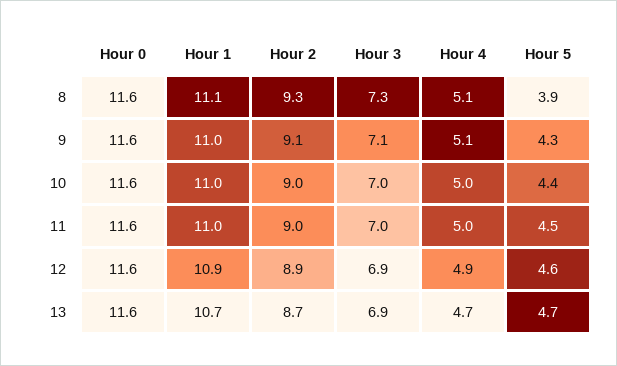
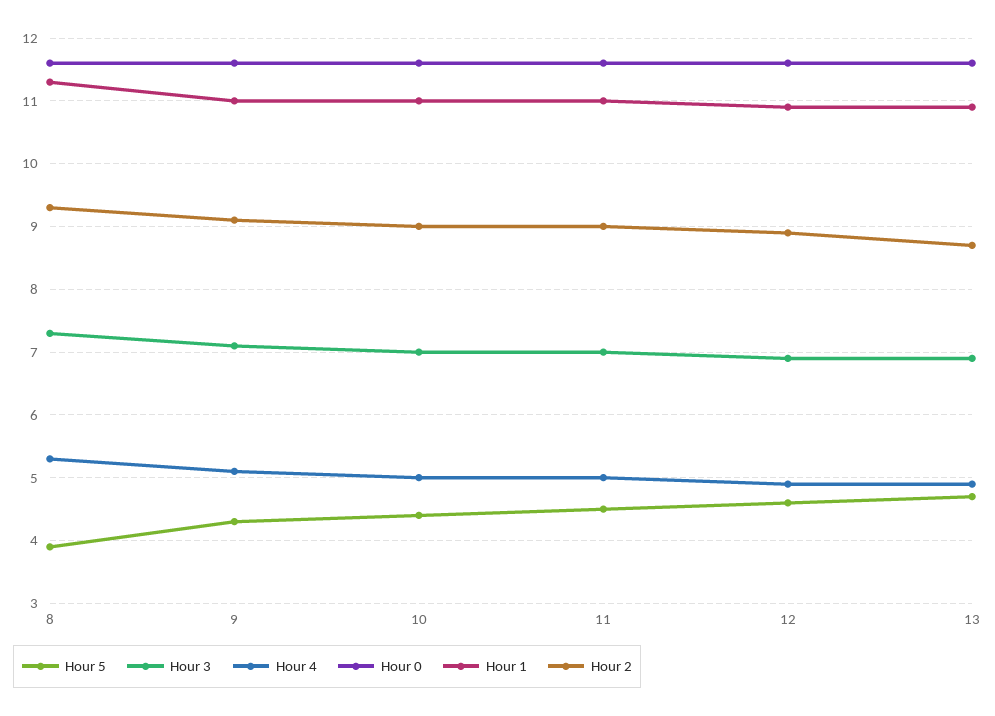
Hour 1, 8: 11.1 -> 11.3
Hour 4, 8: 5.1 -> 5.3
Hour 1, 13: 10.7 -> 10.9
Hour 4, 13: 4.7 -> 4.9

